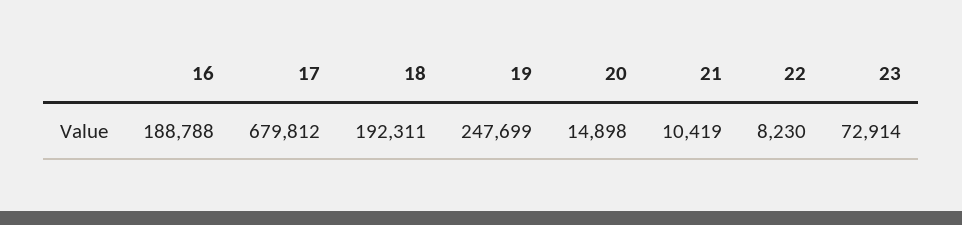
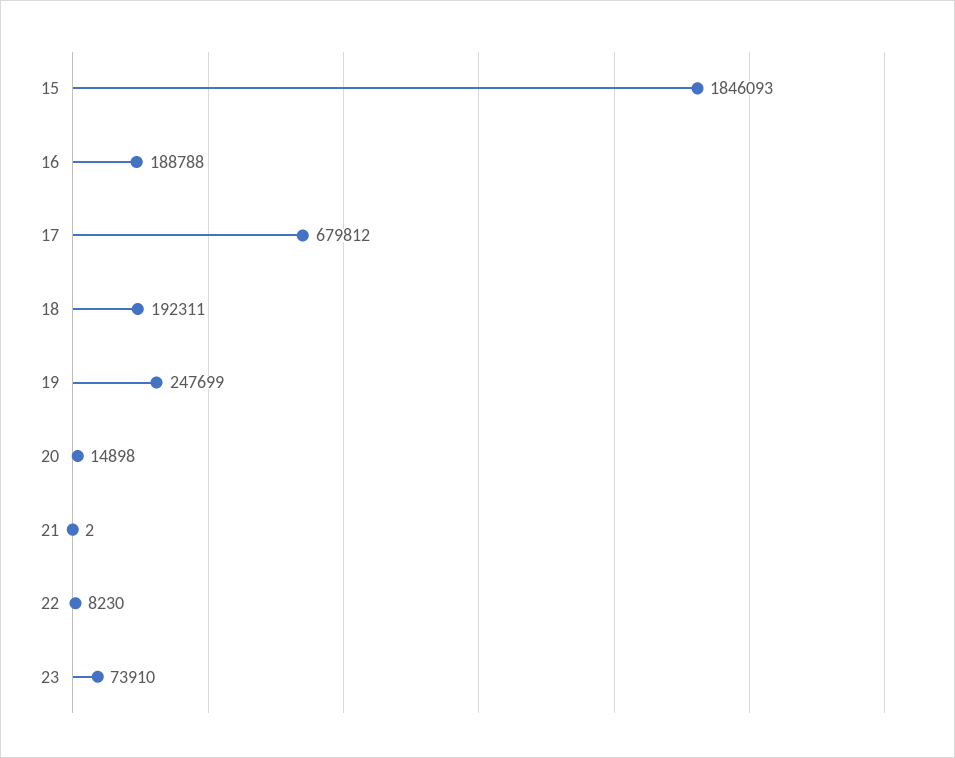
21: 10419 -> 2
23: 72914 -> 73910
15: none -> 1846093

